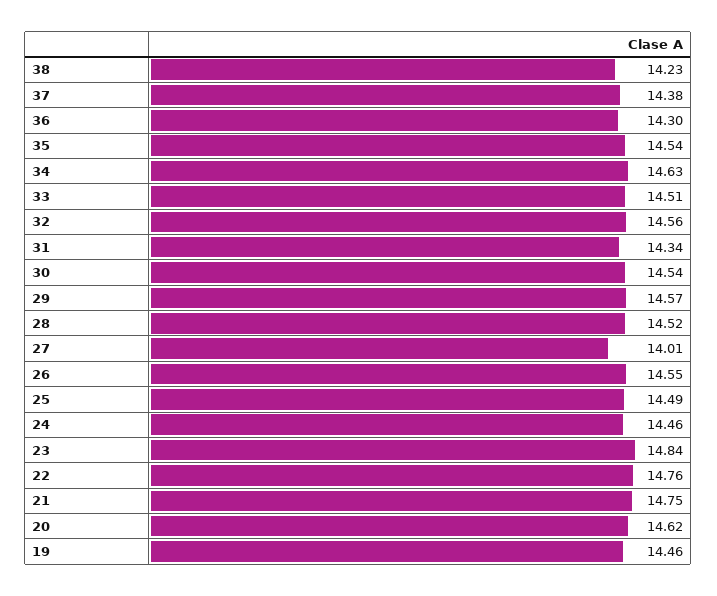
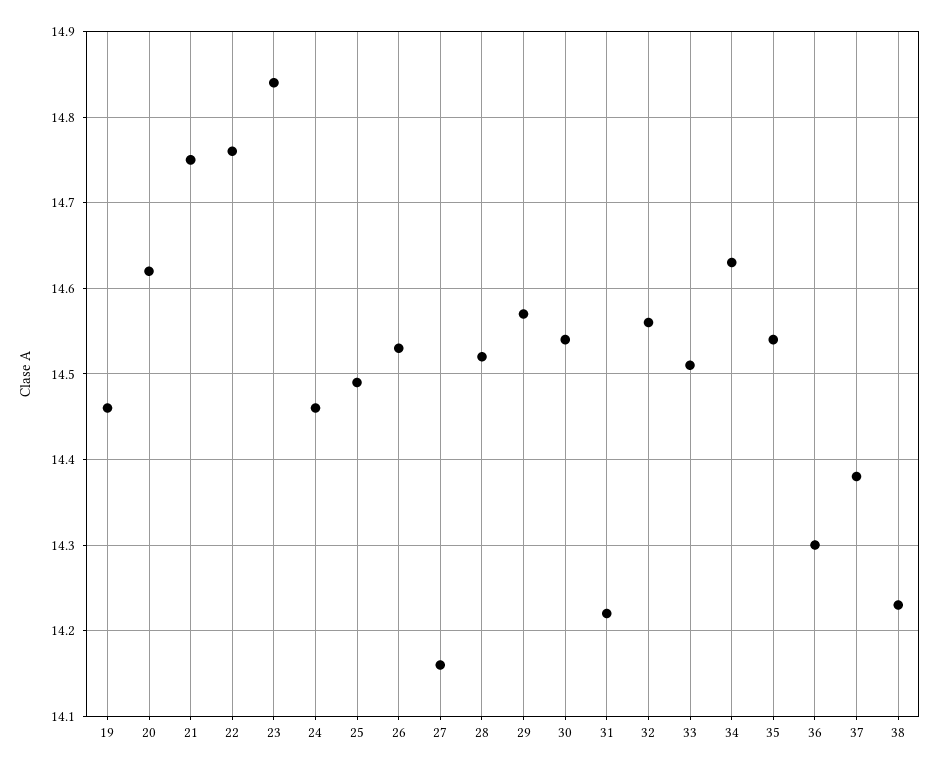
31: 14.34 -> 14.22
27: 14.01 -> 14.16
26: 14.55 -> 14.53

